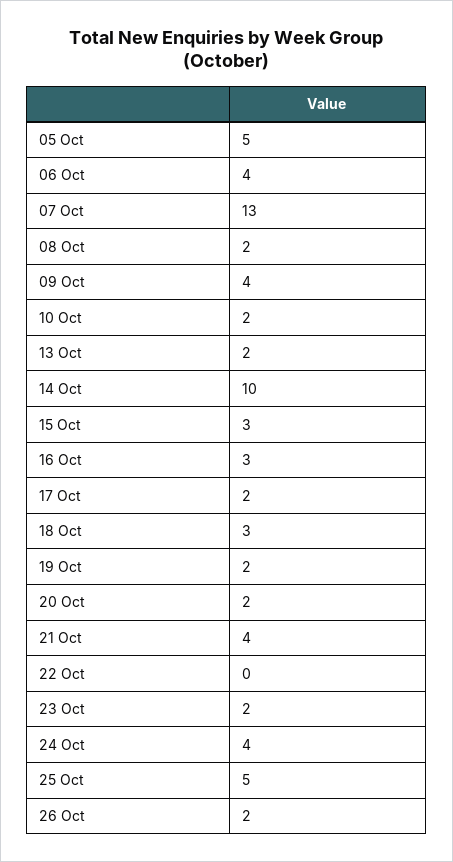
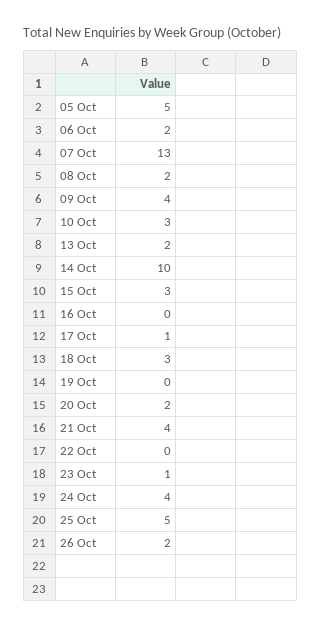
06 Oct: 4 -> 2
10 Oct: 2 -> 3
16 Oct: 3 -> 0
17 Oct: 2 -> 1
19 Oct: 2 -> 0
23 Oct: 2 -> 1

